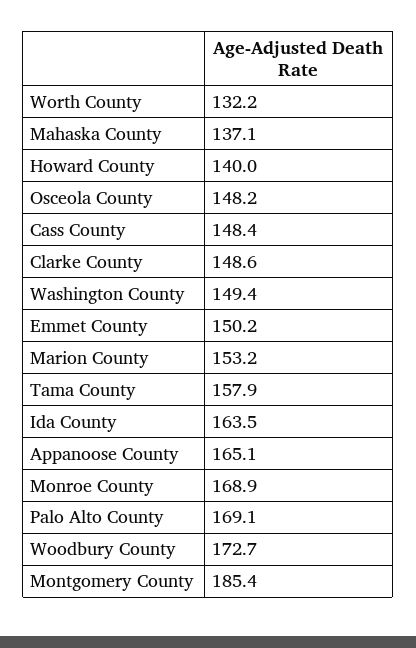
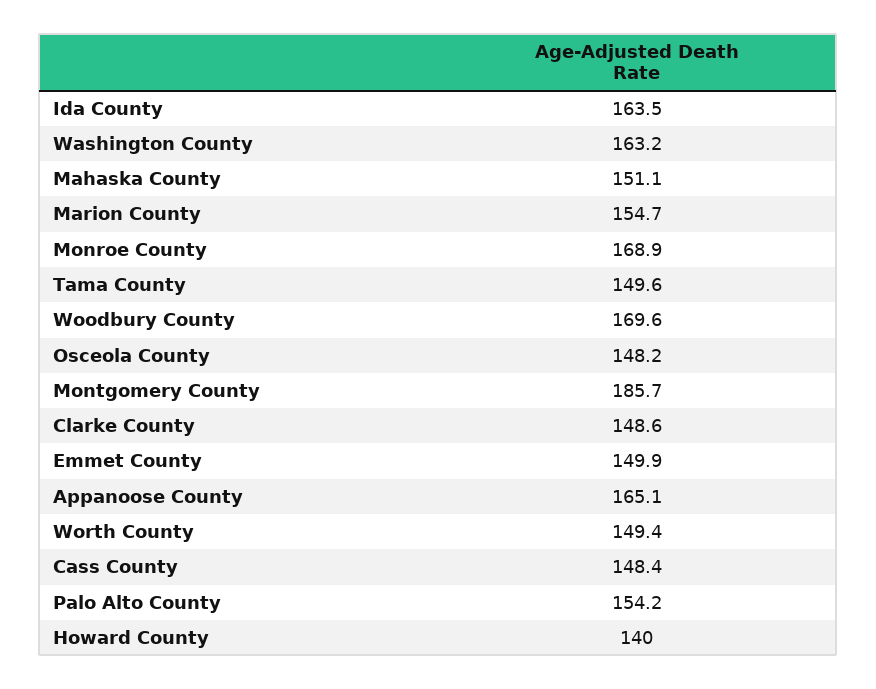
Worth County: 132.2 -> 149.4
Mahaska County: 137.1 -> 151.1
Washington County: 149.4 -> 163.2
Emmet County: 150.2 -> 149.9
Marion County: 153.2 -> 154.7
Tama County: 157.9 -> 149.6
Palo Alto County: 169.1 -> 154.2
Woodbury County: 172.7 -> 169.6
Montgomery County: 185.4 -> 185.7

